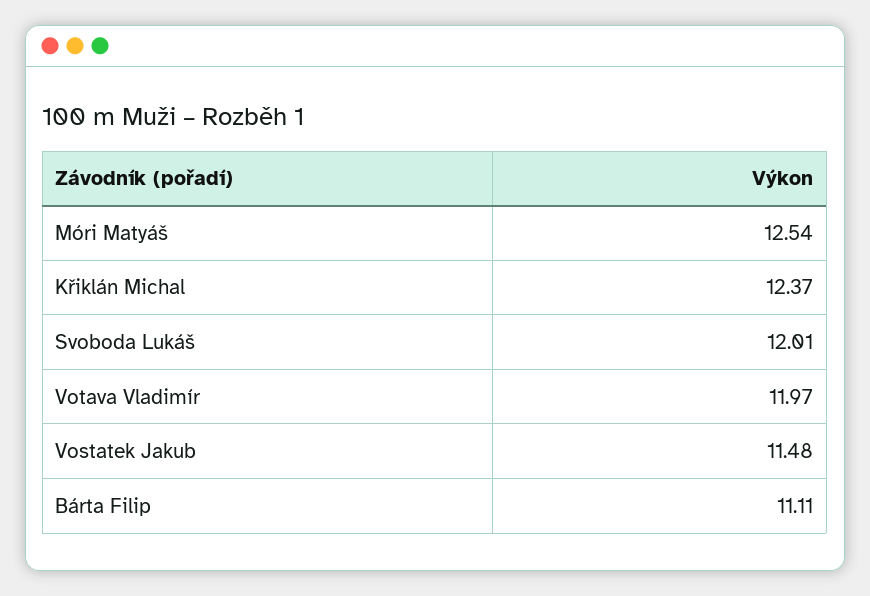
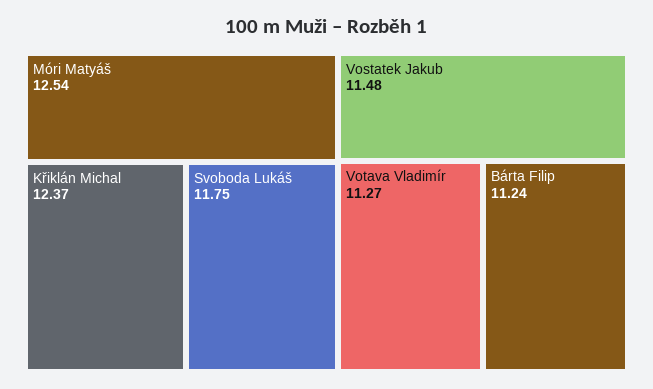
Svoboda Lukáš: 12.01 -> 11.75
Votava Vladimír: 11.97 -> 11.27
Bárta Filip: 11.11 -> 11.24

